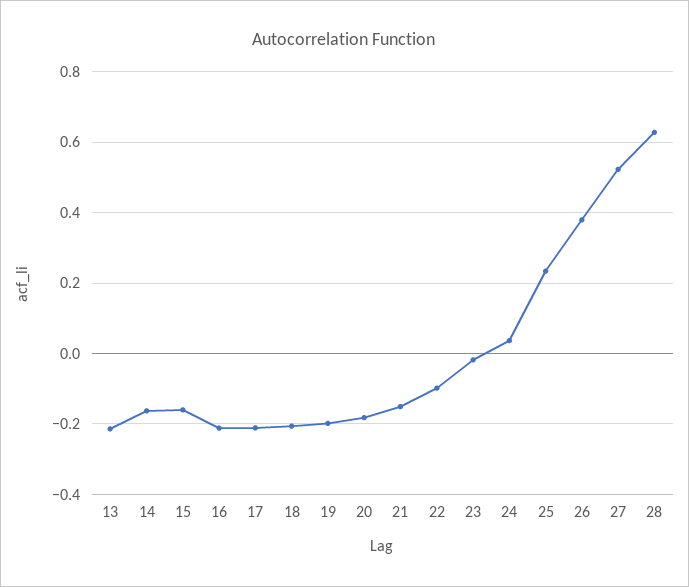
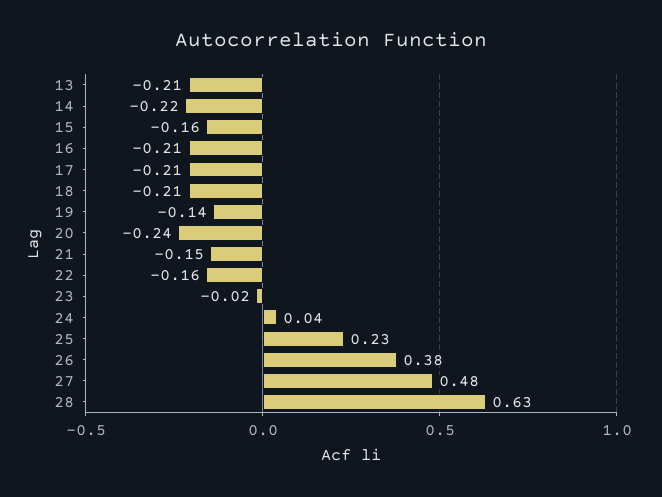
14: -0.16 -> -0.22
19: -0.2 -> -0.14
20: -0.18 -> -0.24
22: -0.1 -> -0.16
27: 0.52 -> 0.48

